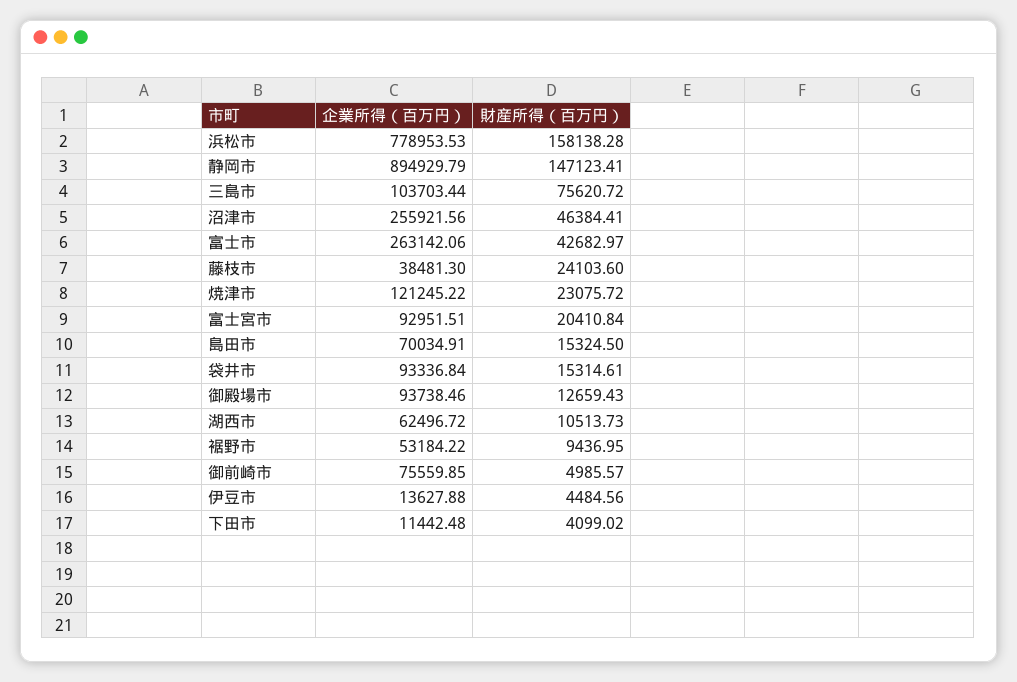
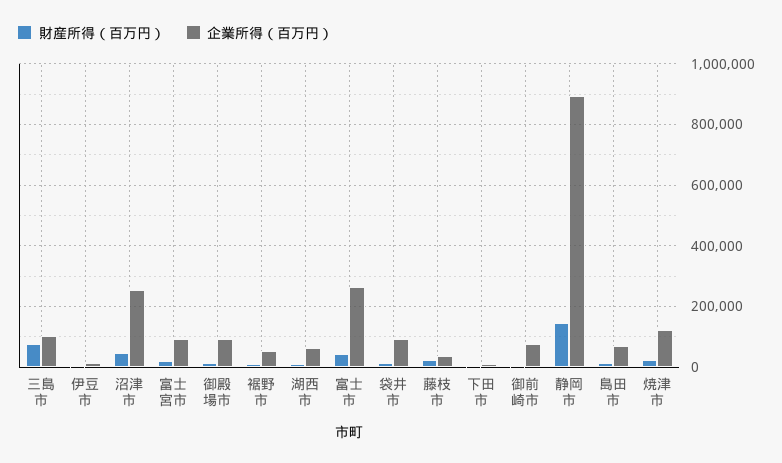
企業所得（百万円）, 浜松市: 778953.53 -> none
財産所得（百万円）, 浜松市: 158138.28 -> none

